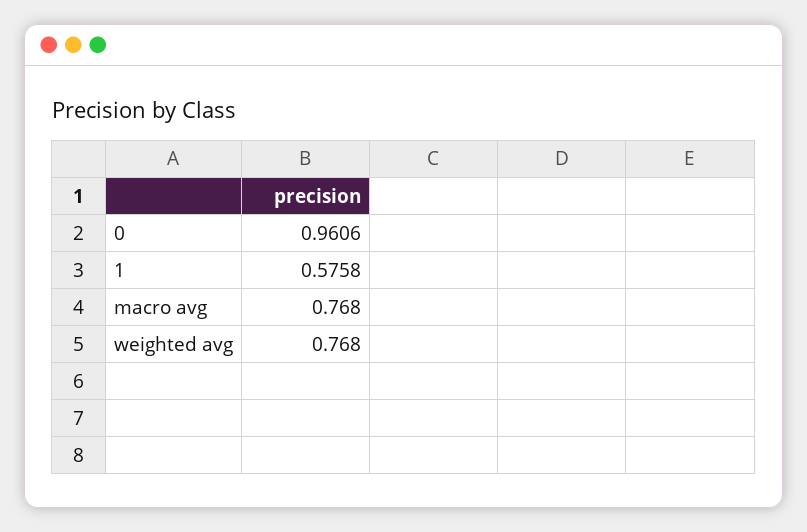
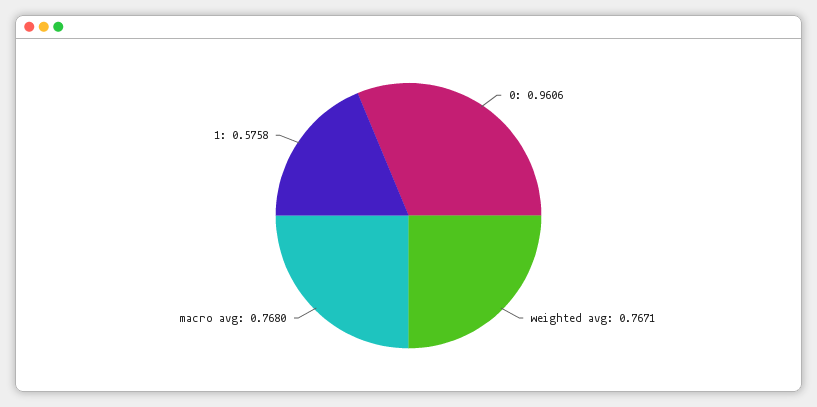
weighted avg: 0.768 -> 0.7671

